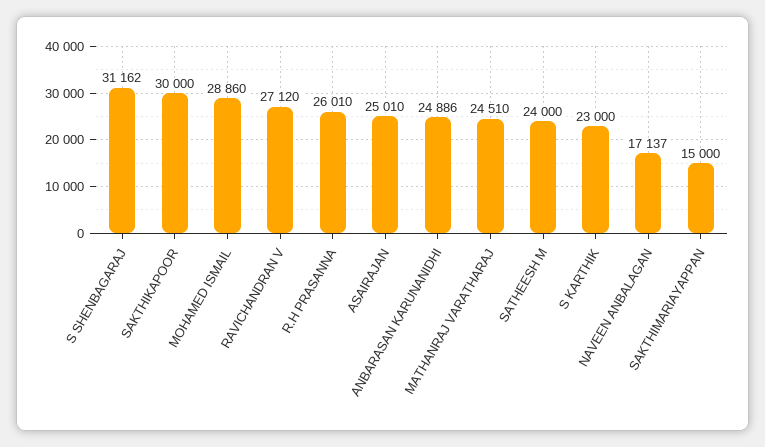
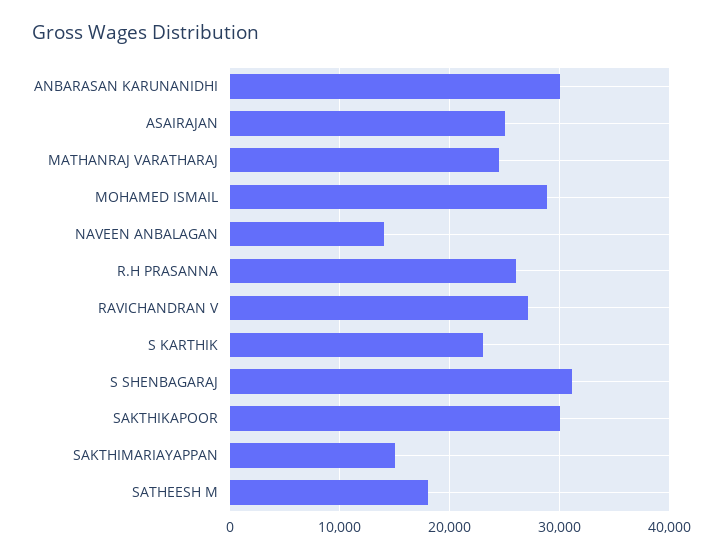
ANBARASAN KARUNANIDHI: 24886 -> 30000
SATHEESH M: 24000 -> 18000
NAVEEN ANBALAGAN: 17137 -> 14000

